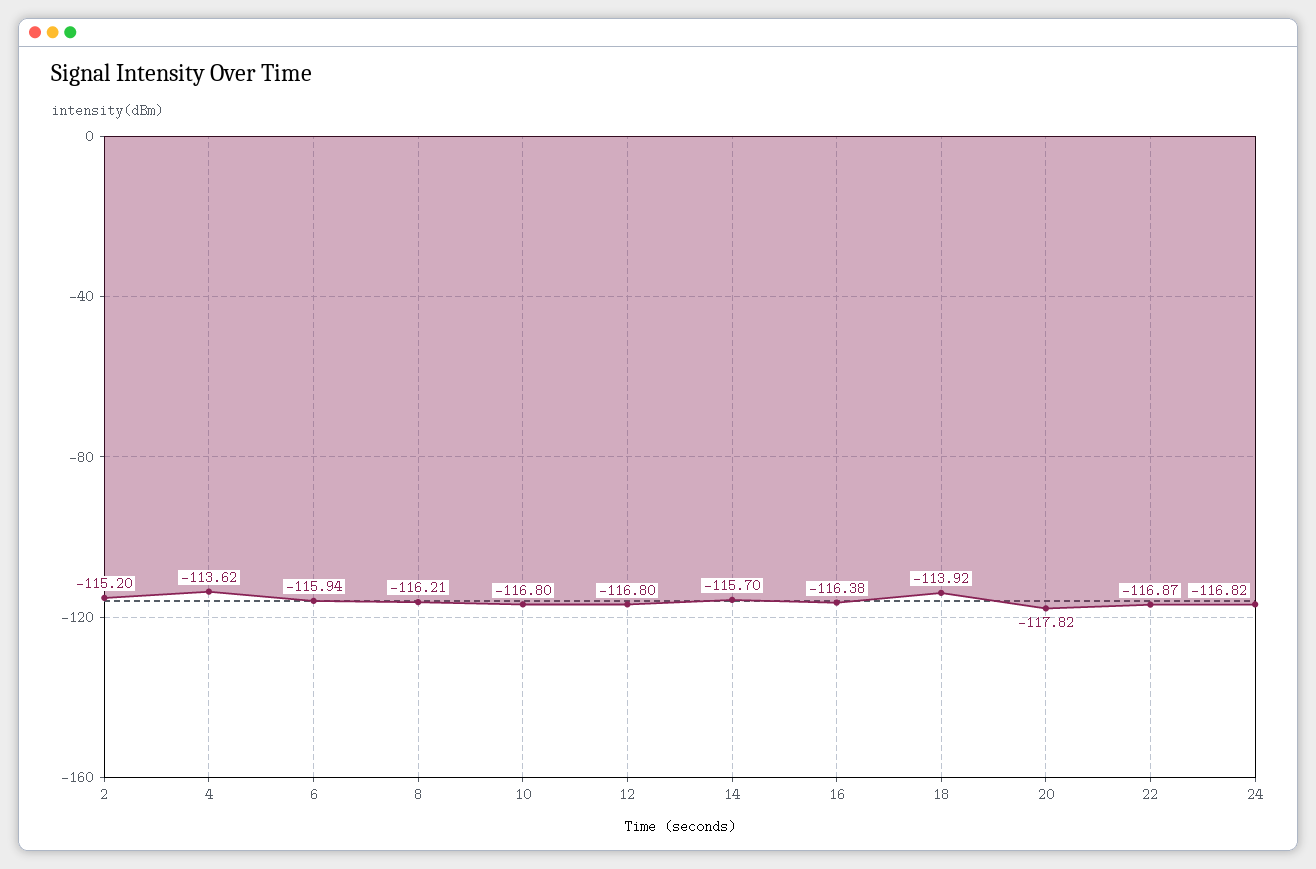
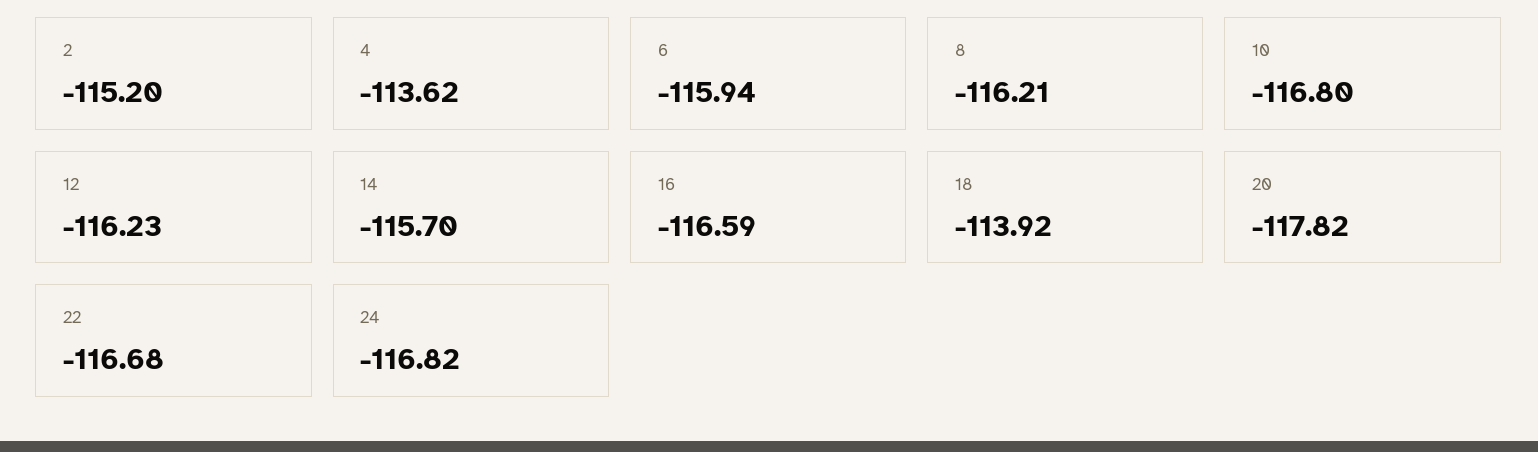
12: -116.8 -> -116.23
16: -116.38 -> -116.59
22: -116.87 -> -116.68

